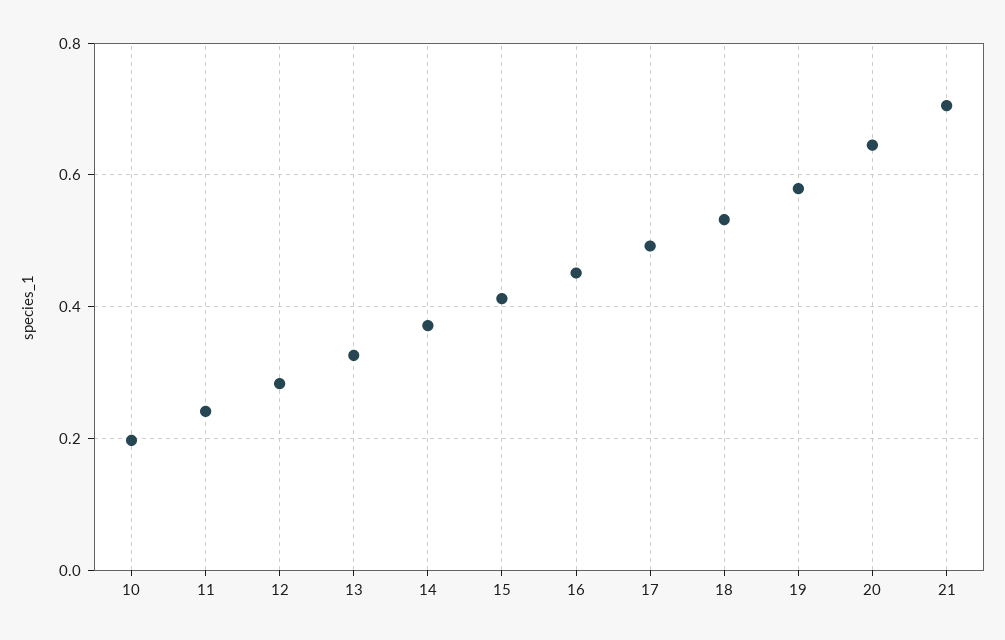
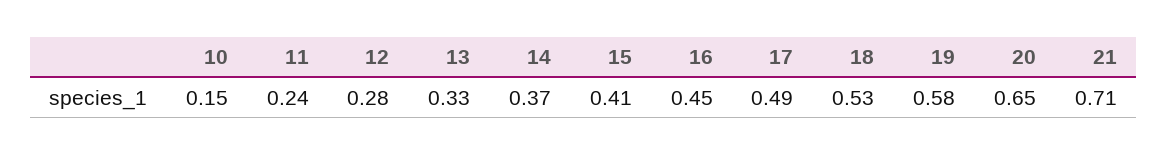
10: 0.2 -> 0.15

